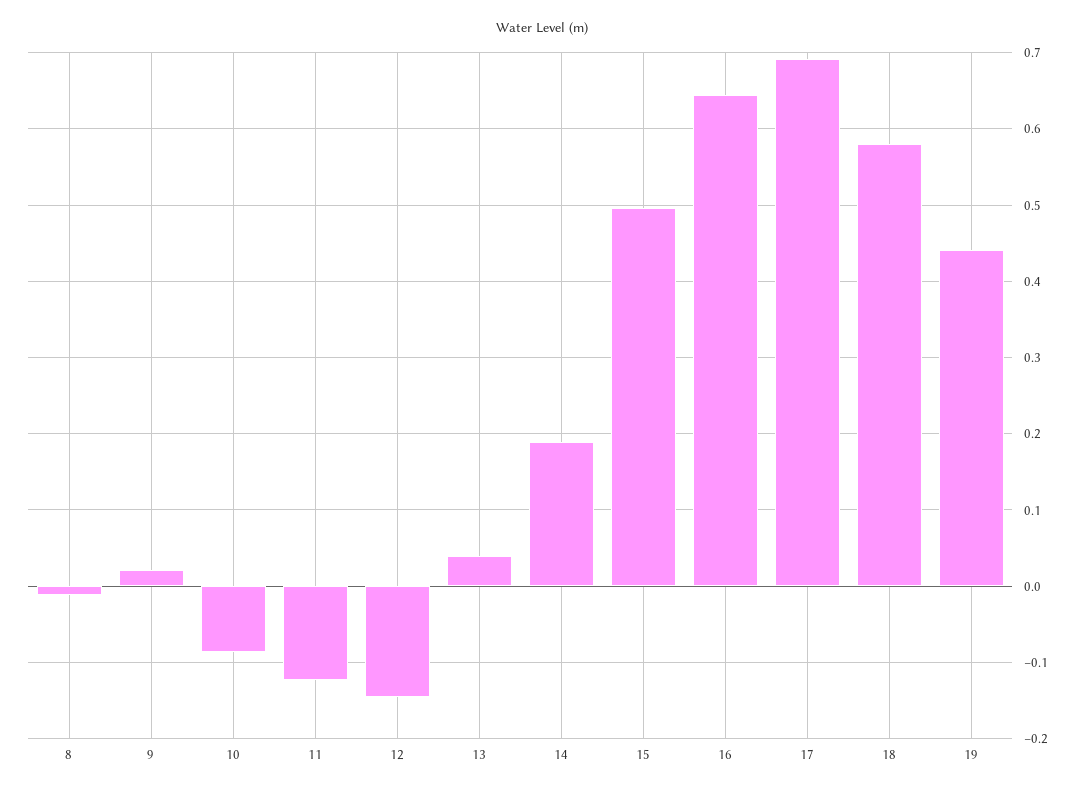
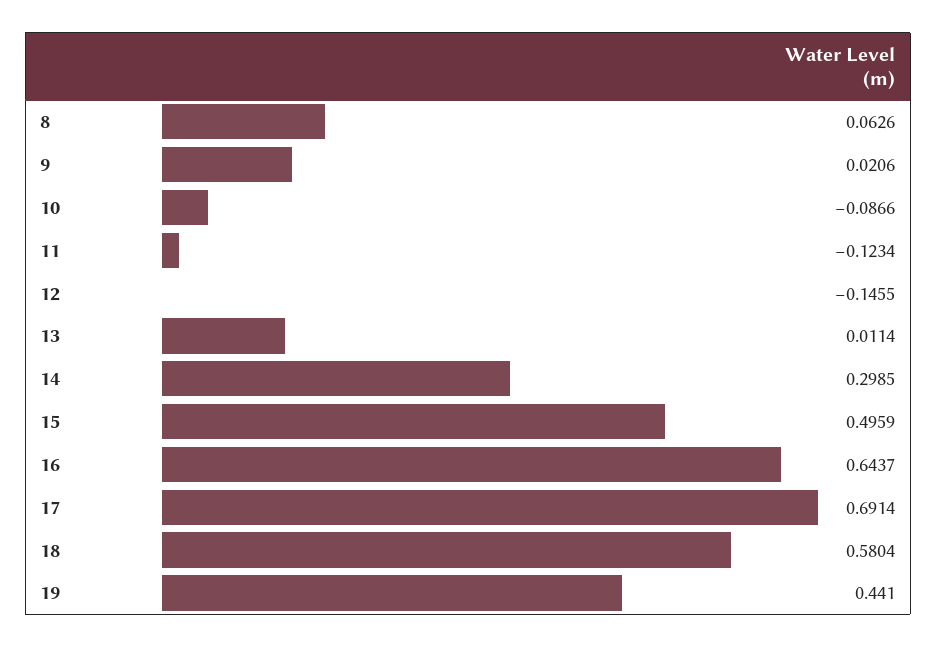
8: -0.01 -> 0.0626
13: 0.04 -> 0.0114
14: 0.19 -> 0.2985

